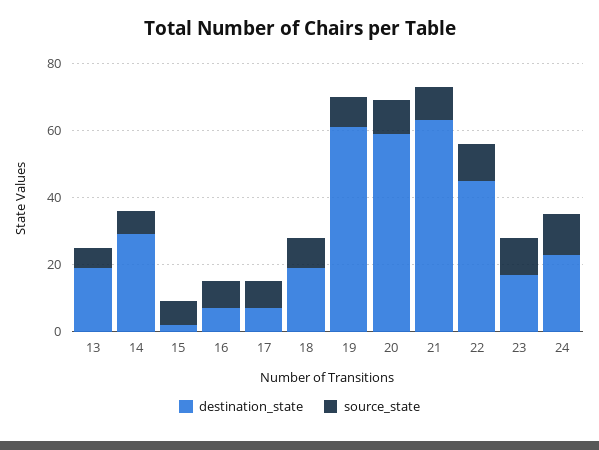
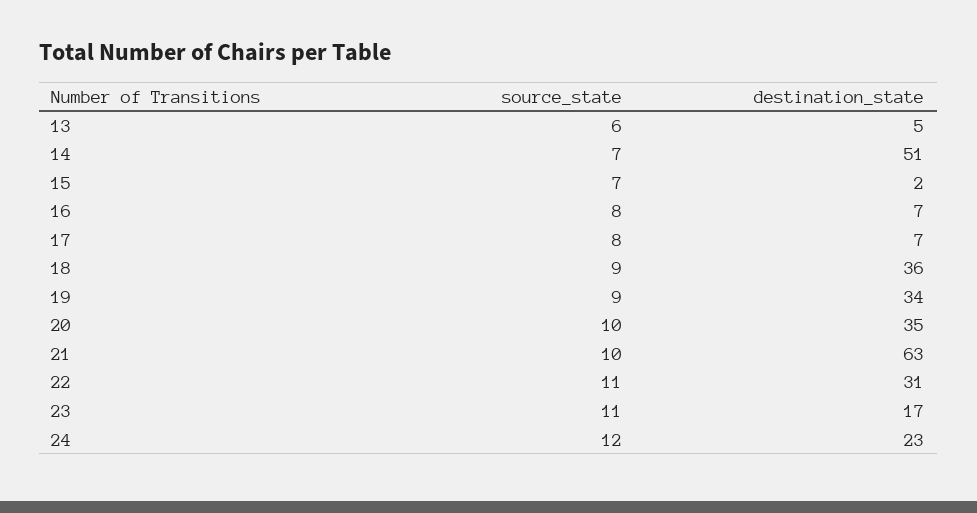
destination_state, 13: 20 -> 5
destination_state, 14: 30 -> 51
destination_state, 18: 20 -> 36
destination_state, 19: 60 -> 34
destination_state, 20: 60 -> 35
destination_state, 22: 45 -> 31

